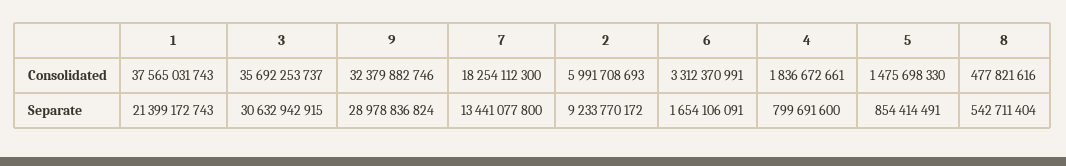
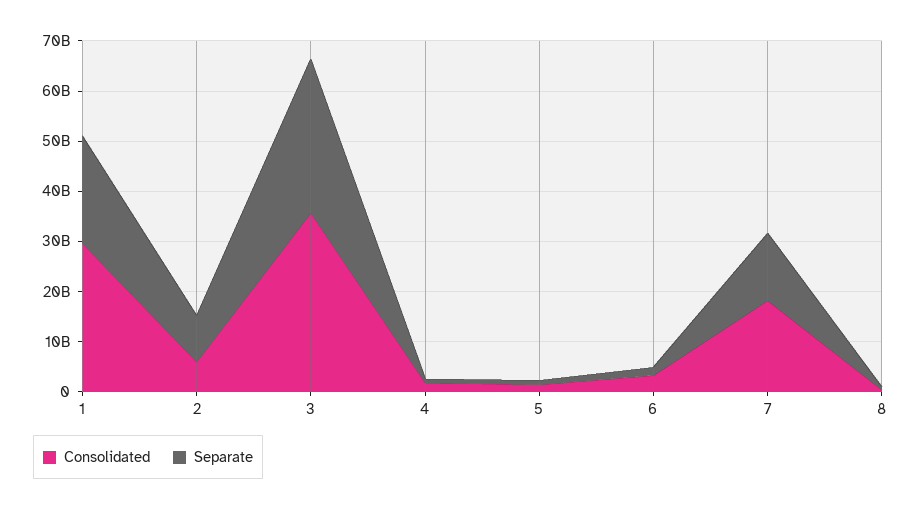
Consolidated, 1: 37565031743 -> 30000000000
Consolidated, 9: 32379882746 -> none
Separate, 9: 28978836824 -> none

